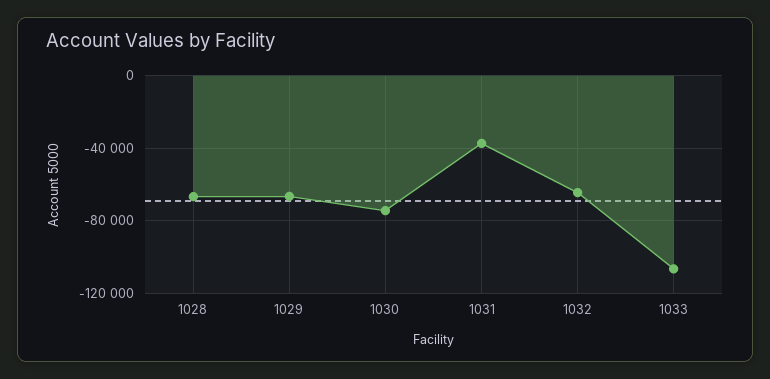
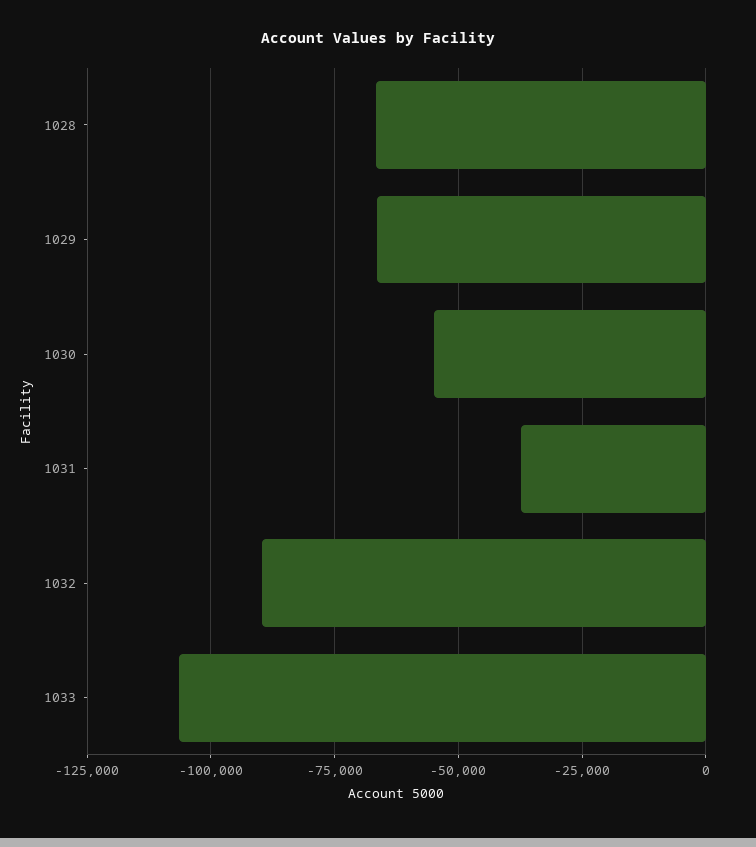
1030: -75000 -> -55000
1032: -65000 -> -90000

